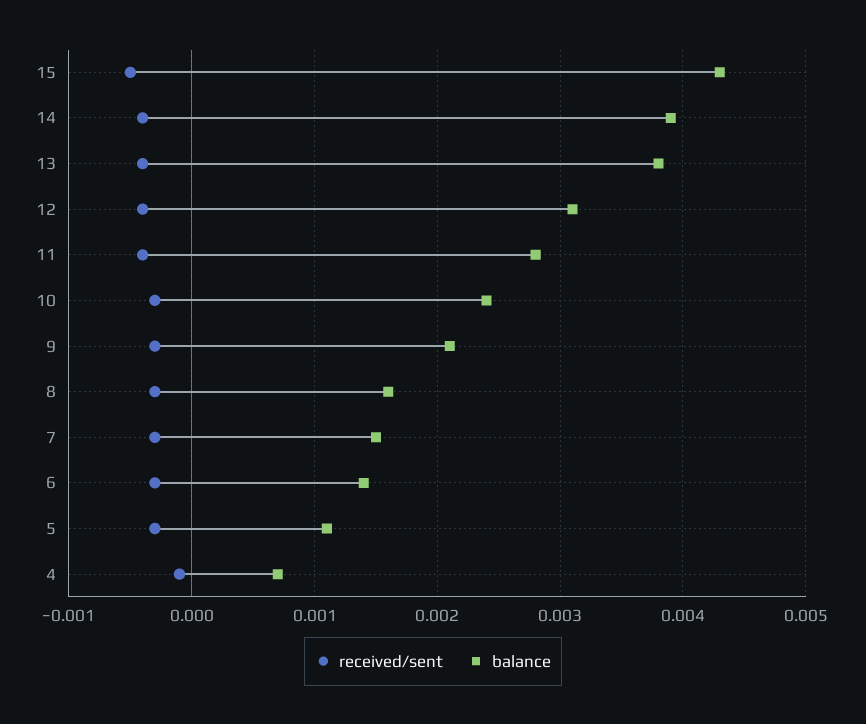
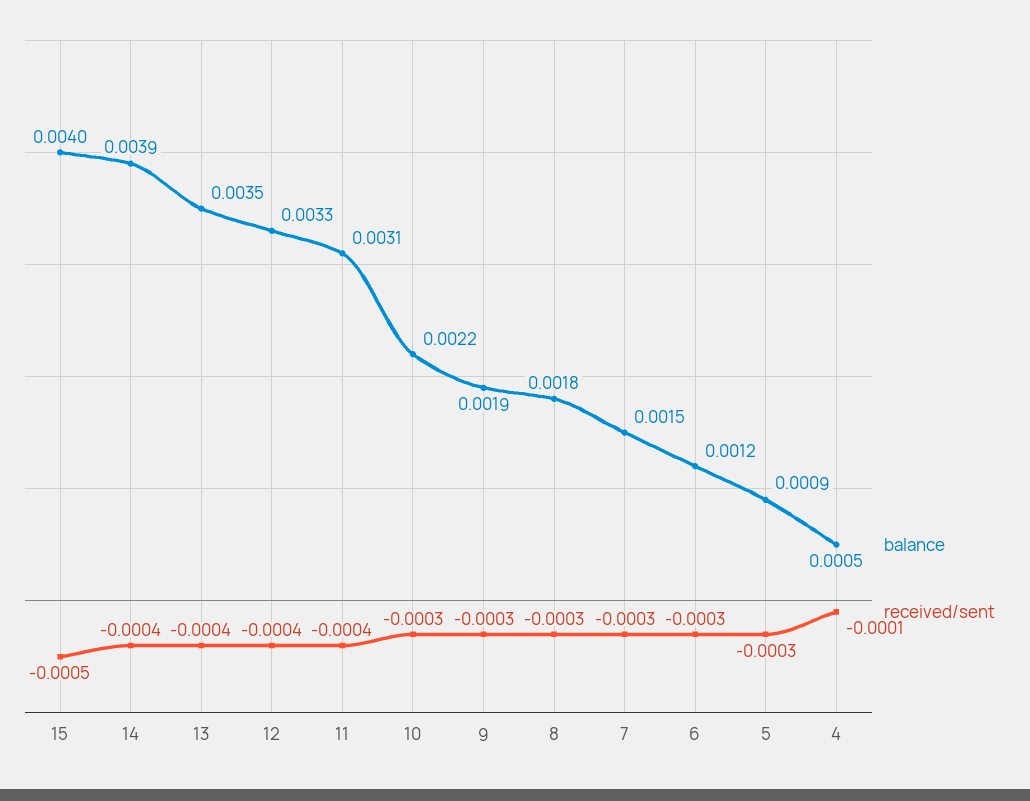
balance, 15: 0.0043 -> 0.004
balance, 13: 0.0038 -> 0.0035
balance, 12: 0.0031 -> 0.0033
balance, 11: 0.0028 -> 0.0031
balance, 10: 0.0024 -> 0.0022
balance, 9: 0.0021 -> 0.0019
balance, 8: 0.0016 -> 0.0018
balance, 6: 0.0014 -> 0.0012
balance, 5: 0.0011 -> 0.0009
balance, 4: 0.0007 -> 0.0005

